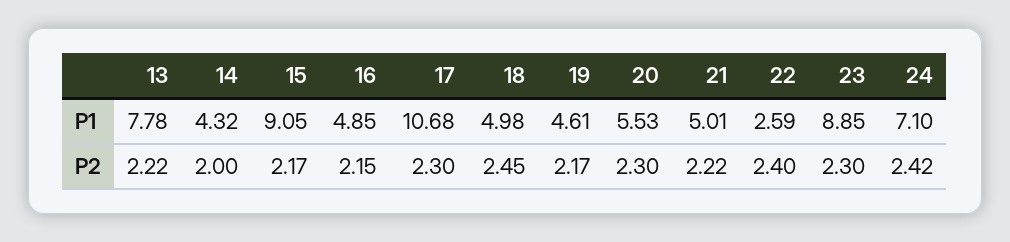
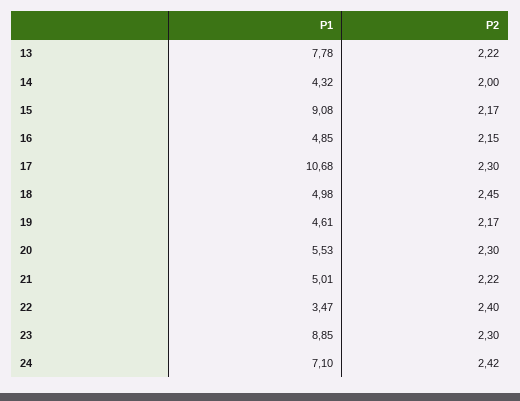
15, P1: 9.05 -> 9.08
22, P1: 2.59 -> 3.47

